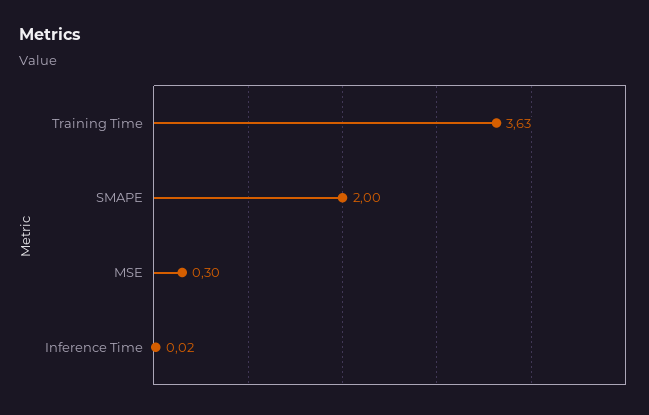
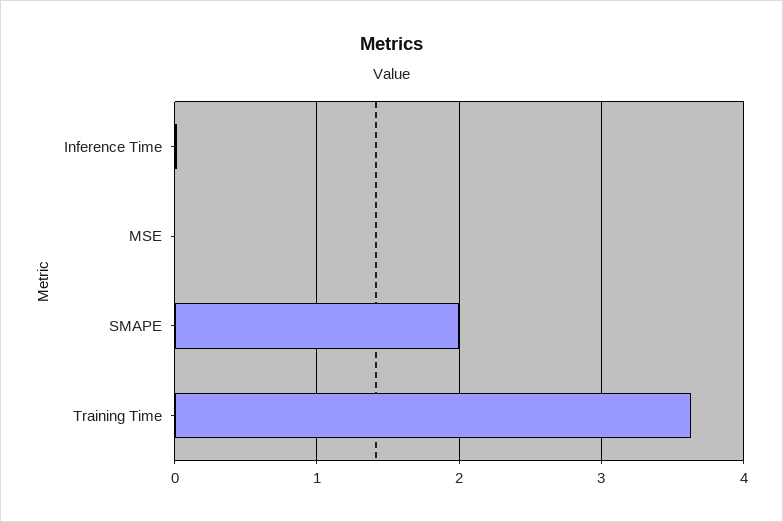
MSE: 0.3 -> 0

